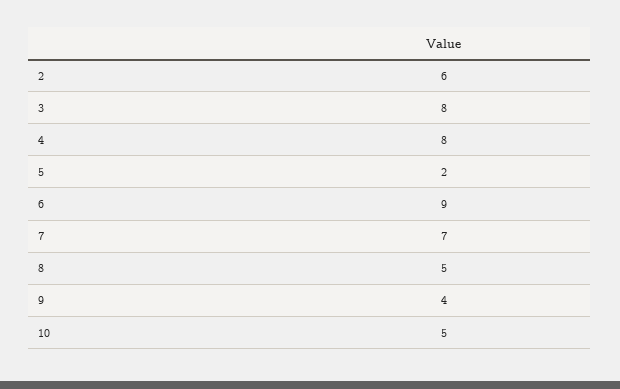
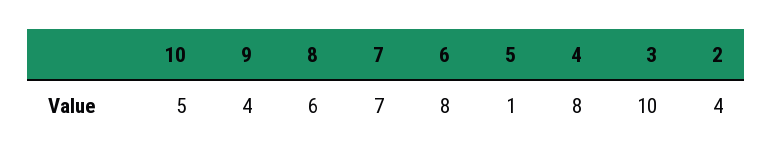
2: 6 -> 4
3: 8 -> 10
5: 2 -> 1
6: 9 -> 8
8: 5 -> 6

